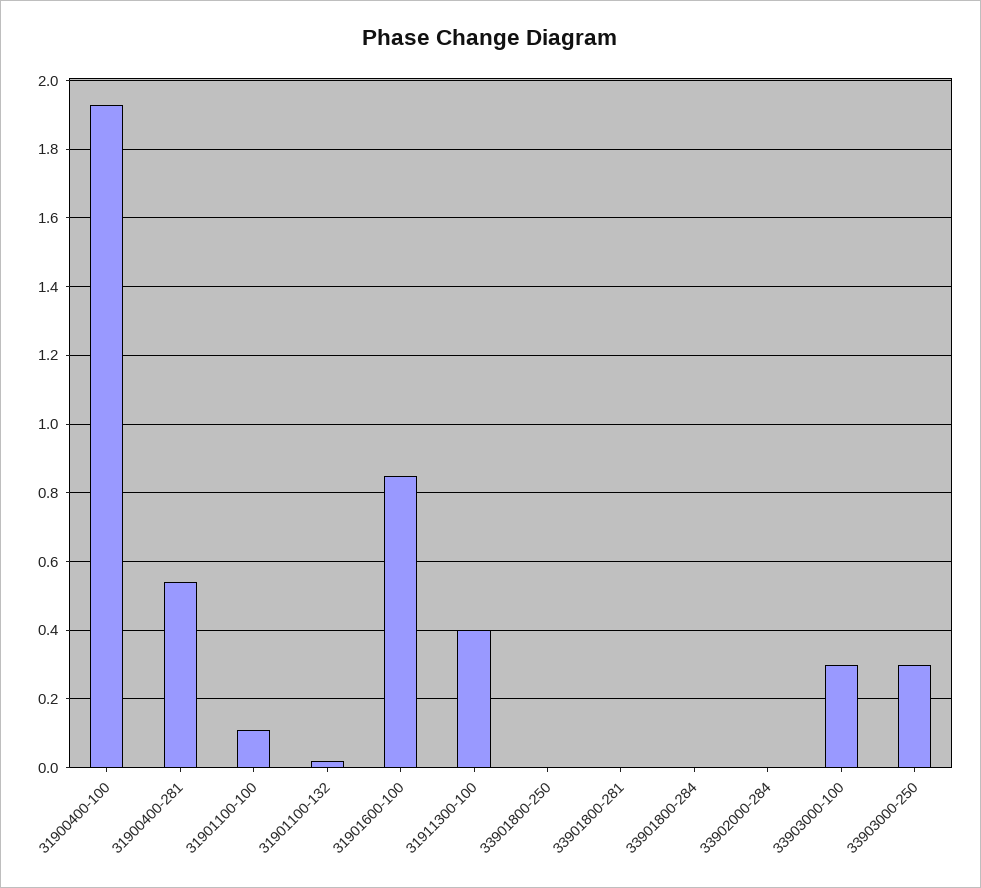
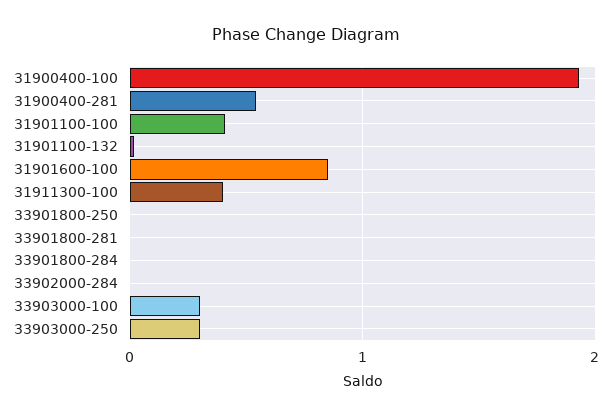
31901100-100: 0.1 -> 0.4

